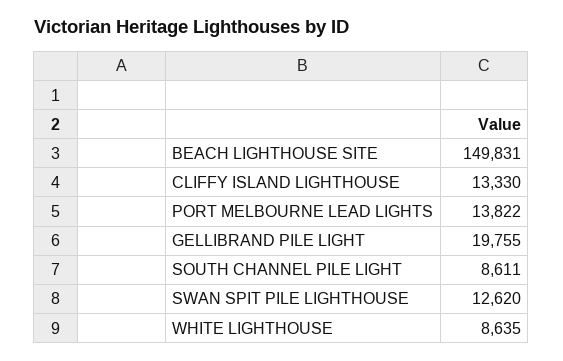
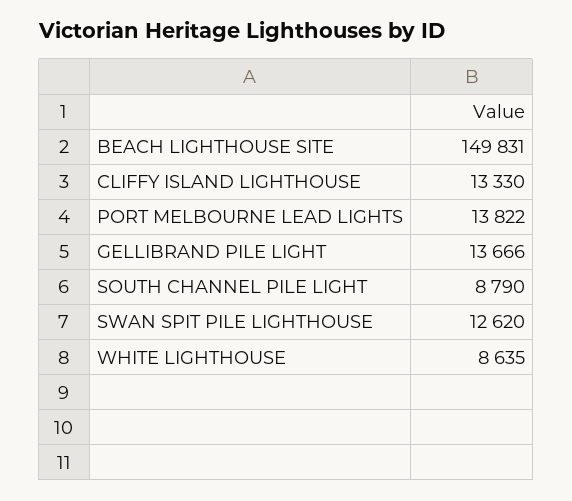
GELLIBRAND PILE LIGHT: 19755 -> 13666
SOUTH CHANNEL PILE LIGHT: 8611 -> 8790

